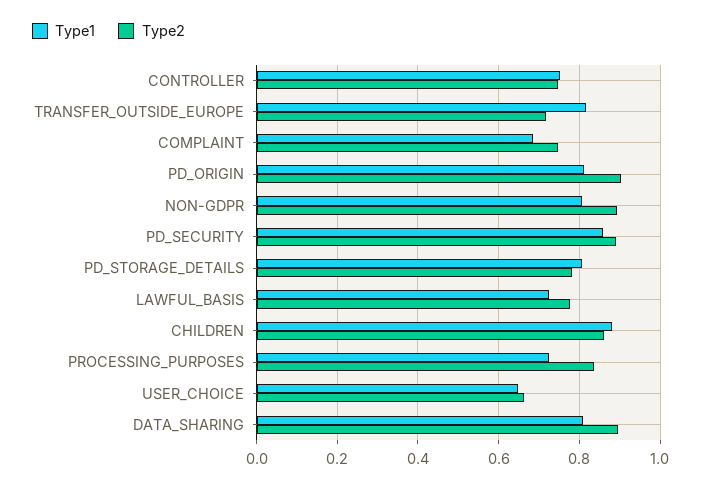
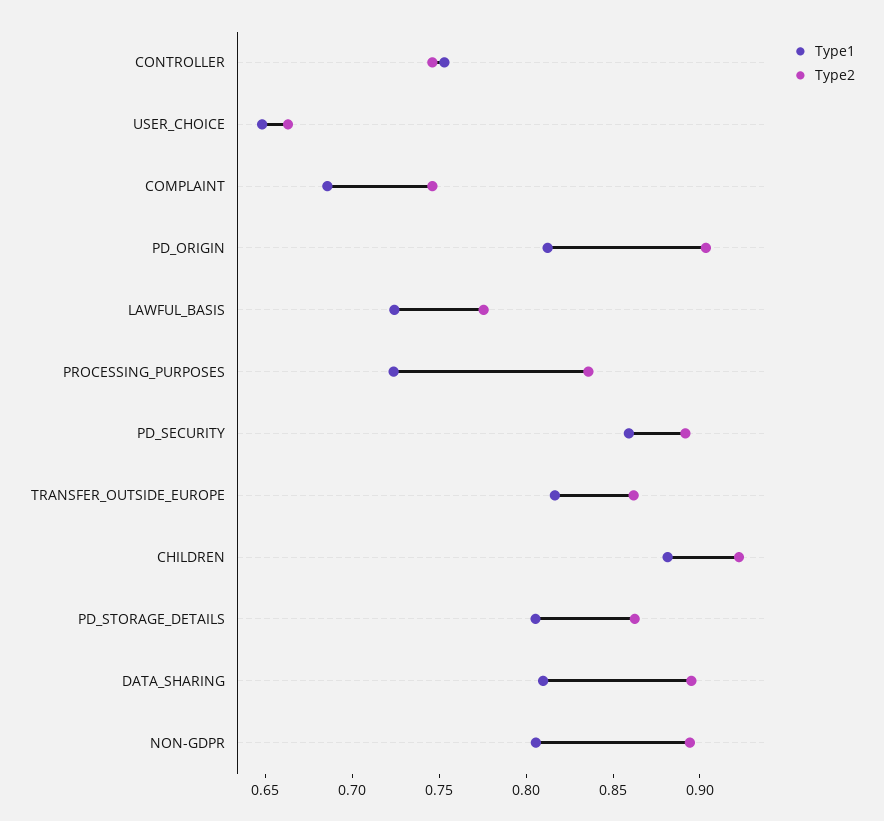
Type2, TRANSFER_OUTSIDE_EUROPE: 0.72 -> 0.86
Type2, PD_STORAGE_DETAILS: 0.78 -> 0.86
Type2, CHILDREN: 0.86 -> 0.92

